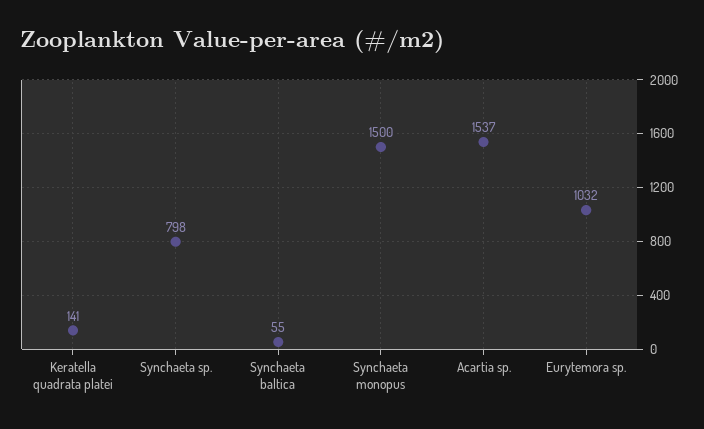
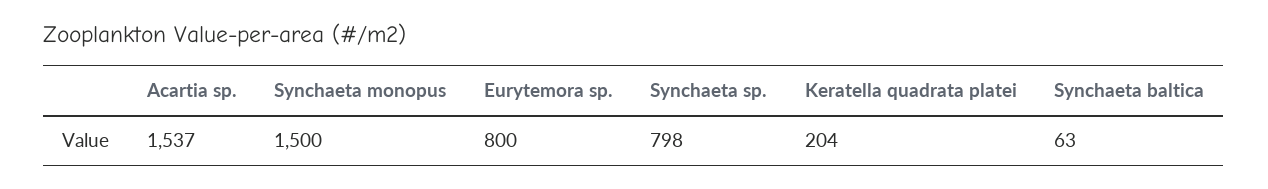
Keratella quadrata platei: 141 -> 204
Synchaeta baltica: 55 -> 63
Eurytemora sp.: 1032 -> 800

